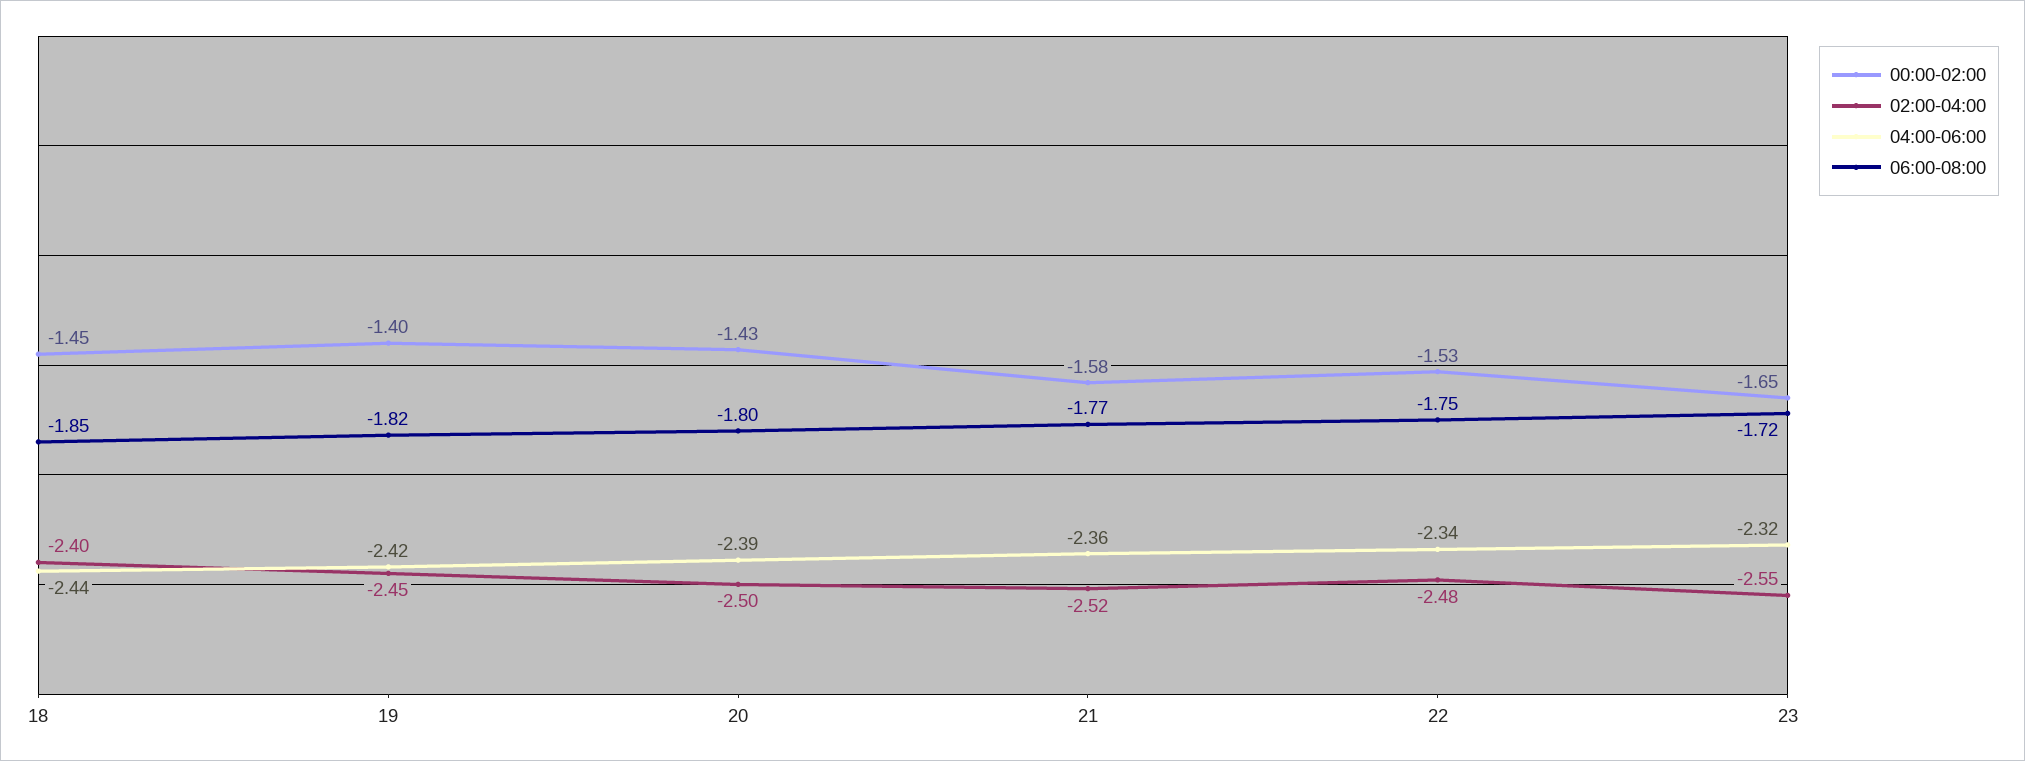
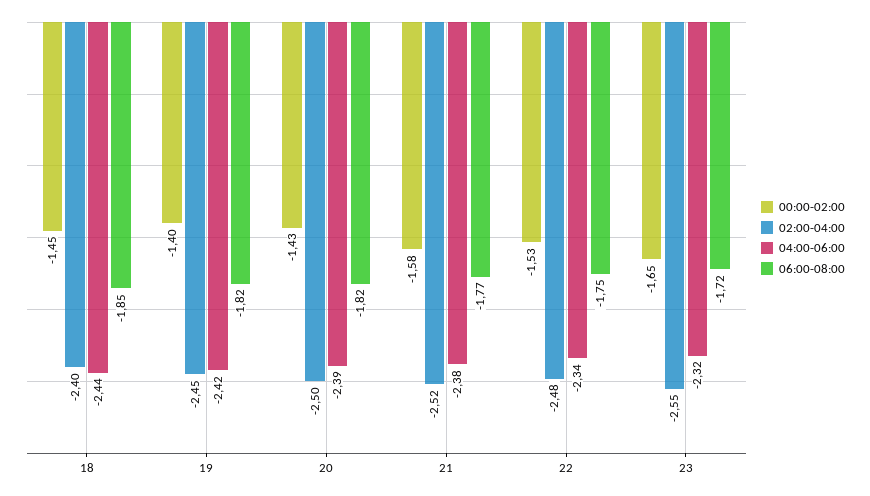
06:00-08:00, 20: -1.8 -> -1.82
04:00-06:00, 21: -2.36 -> -2.38

